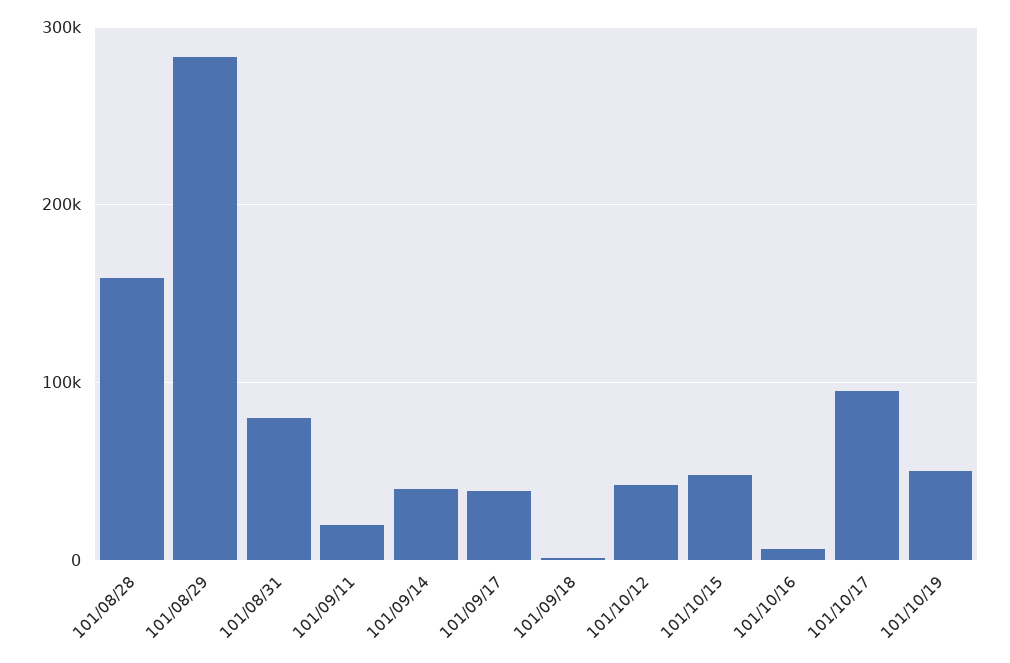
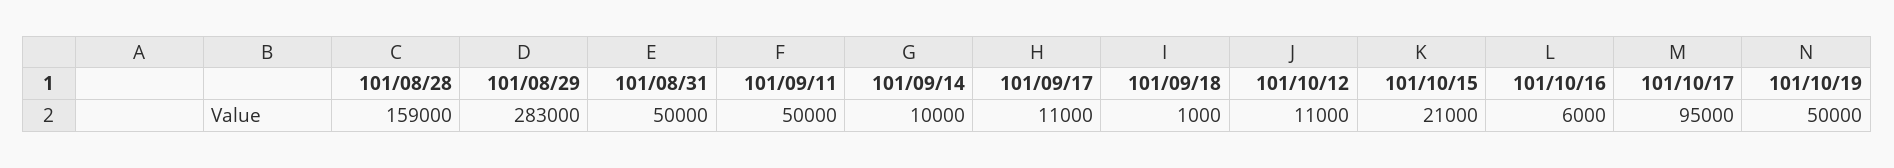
101/08/31: 80000 -> 50000
101/09/11: 20000 -> 50000
101/09/14: 40000 -> 10000
101/09/17: 40000 -> 11000
101/10/12: 40000 -> 11000
101/10/15: 50000 -> 21000

